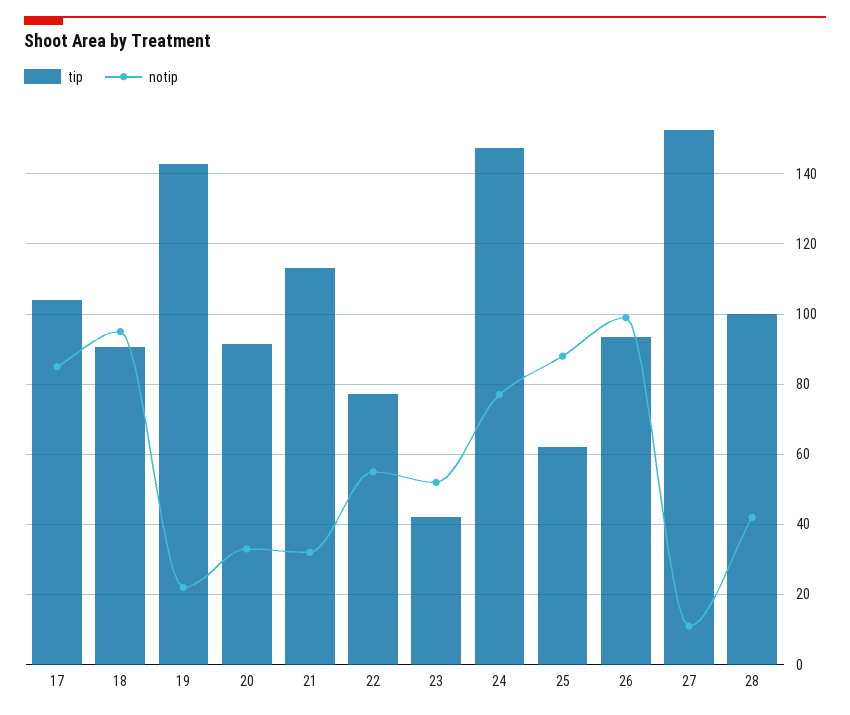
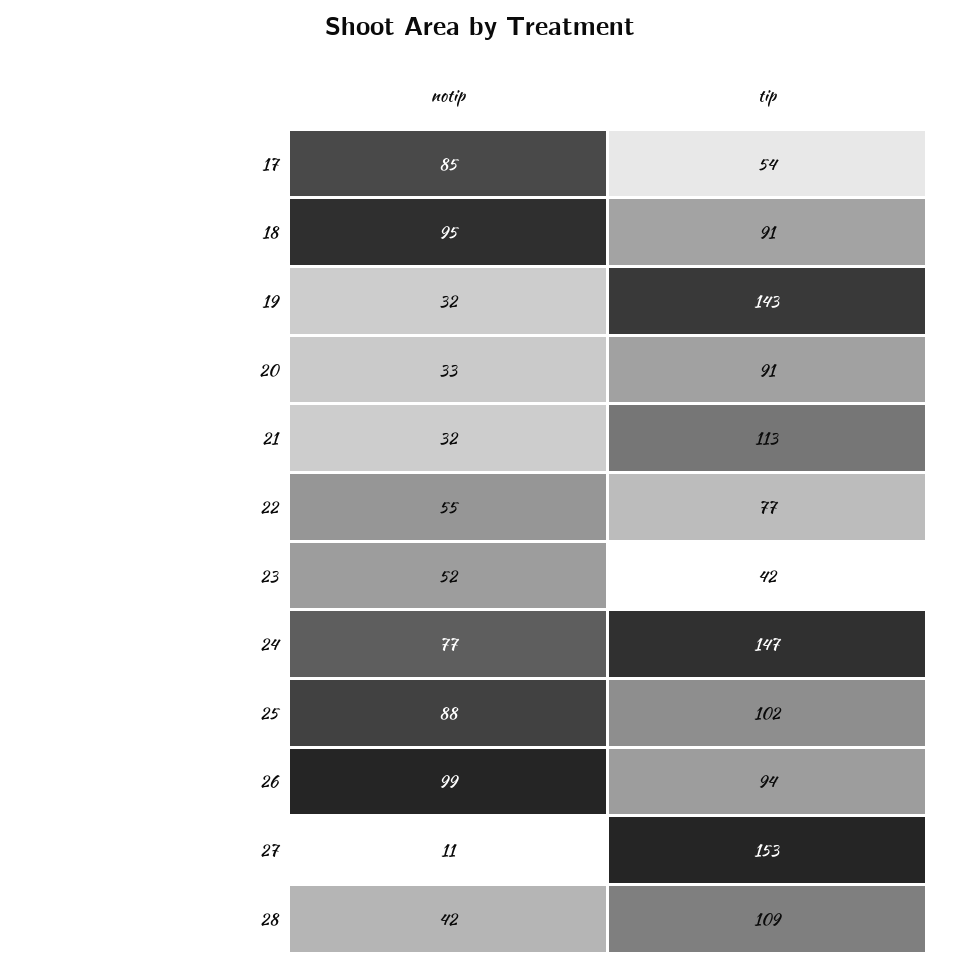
tip, 17: 104 -> 54
notip, 19: 22 -> 32
tip, 25: 62 -> 102
tip, 28: 100 -> 109

